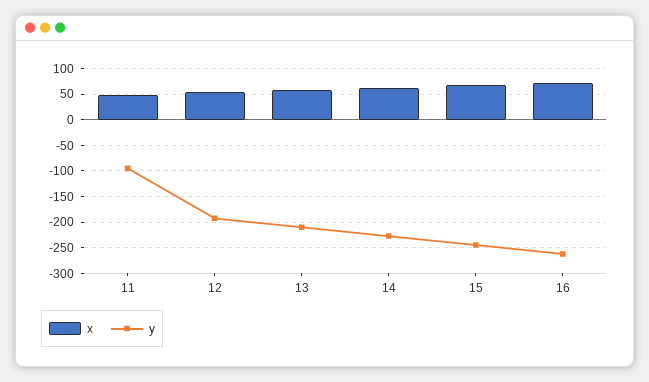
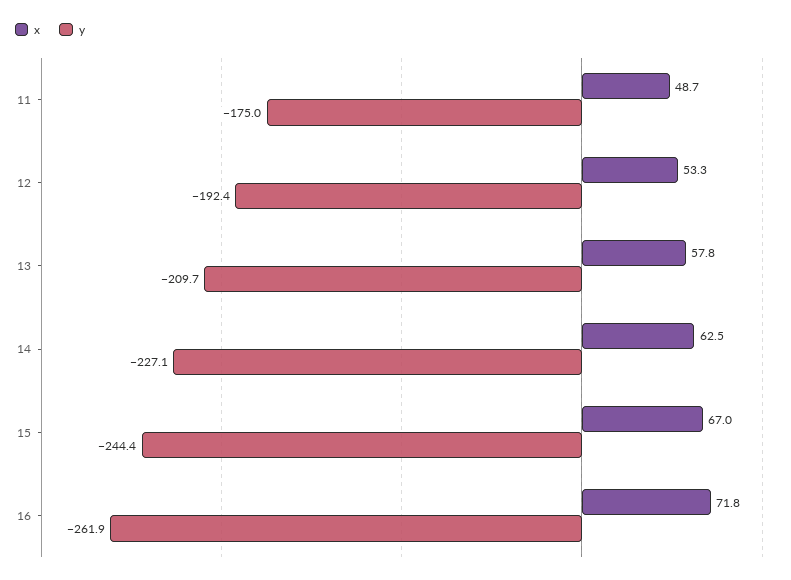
y, 11: -100 -> -175

